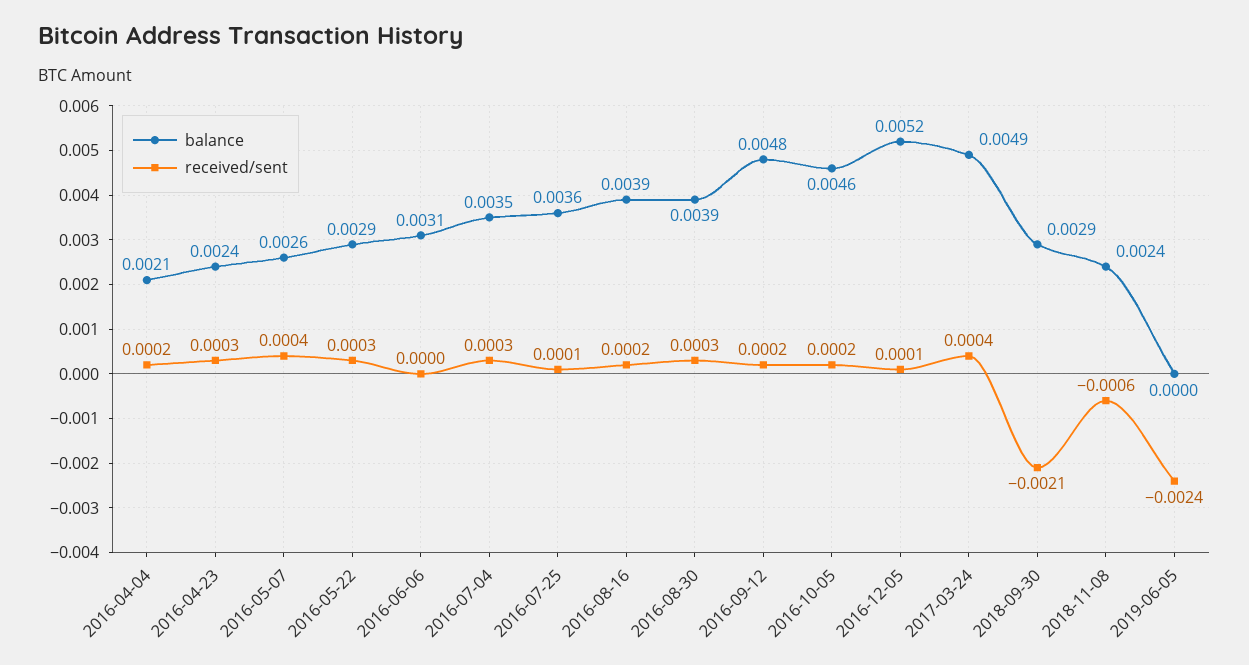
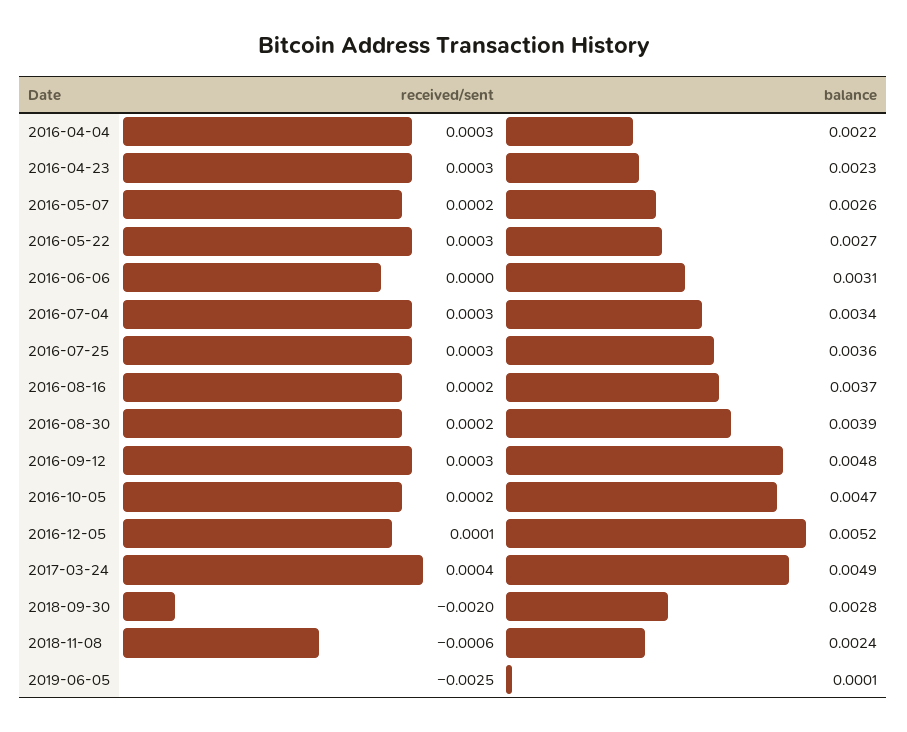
balance, 2016-04-04: 0.0021 -> 0.0022
received/sent, 2016-04-04: 0.0002 -> 0.0003
balance, 2016-04-23: 0.0024 -> 0.0023
received/sent, 2016-05-07: 0.0004 -> 0.0002
balance, 2016-05-22: 0.0029 -> 0.0027
balance, 2016-07-04: 0.0035 -> 0.0034
received/sent, 2016-07-25: 0.0001 -> 0.0003
balance, 2016-08-16: 0.0039 -> 0.0037
received/sent, 2016-08-30: 0.0003 -> 0.0002
received/sent, 2016-09-12: 0.0002 -> 0.0003
balance, 2016-10-05: 0.0046 -> 0.0047
balance, 2018-09-30: 0.0029 -> 0.0028
received/sent, 2018-09-30: -0.0021 -> -0.002
balance, 2019-06-05: 0 -> 0.0001
received/sent, 2019-06-05: -0.0024 -> -0.0025

